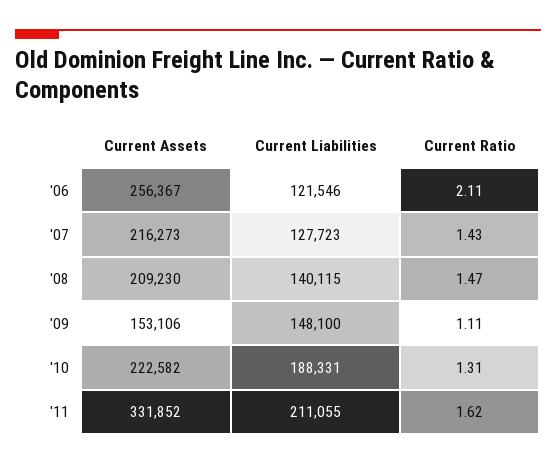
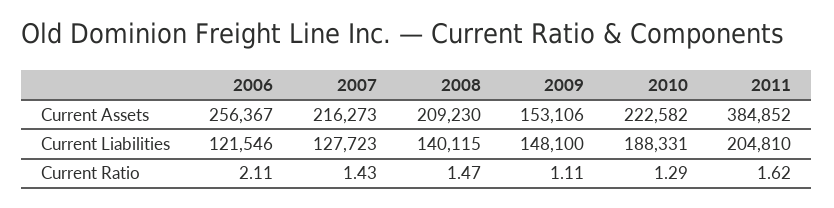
Current Ratio, '10: 1.31 -> 1.29
Current Assets, '11: 331852 -> 384852
Current Liabilities, '11: 211055 -> 204810

